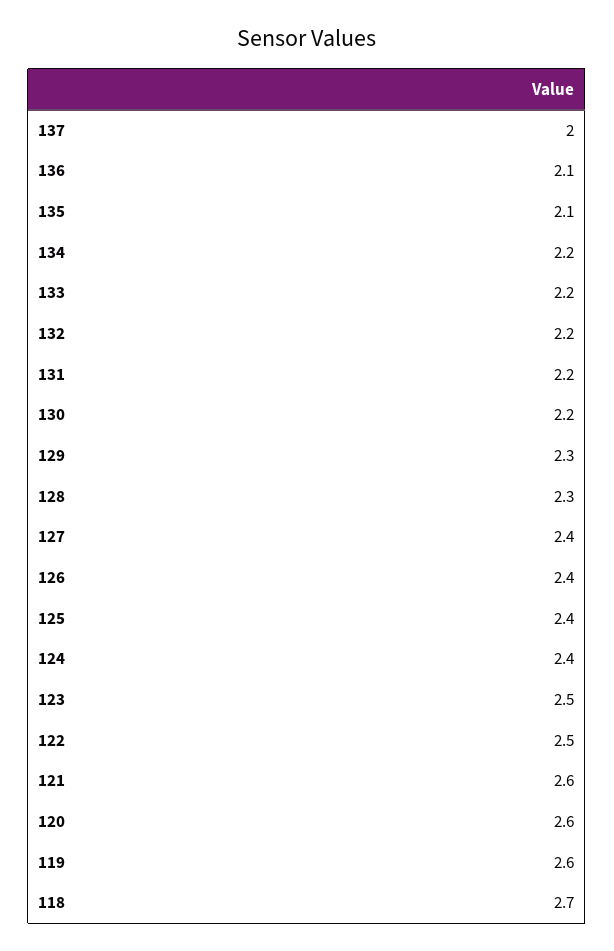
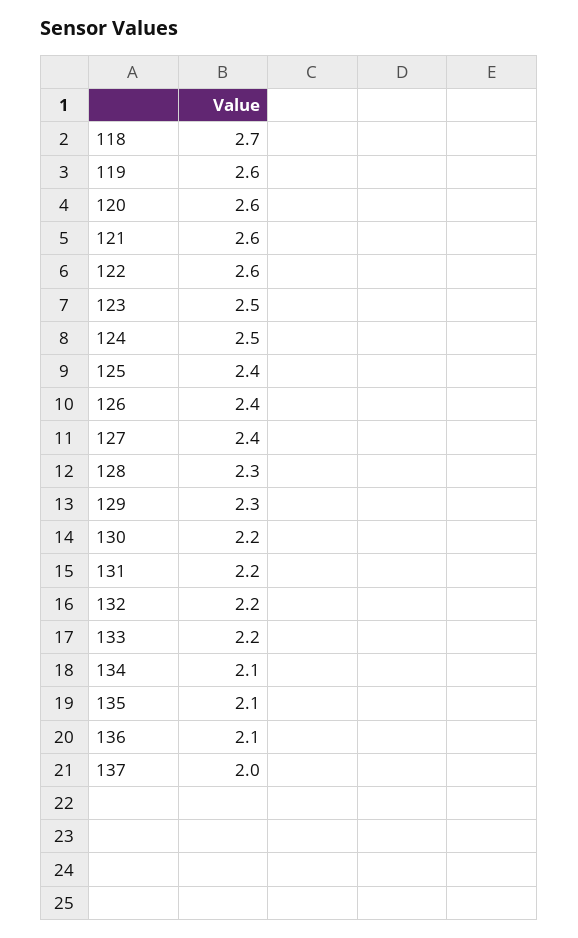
134: 2.2 -> 2.1
124: 2.4 -> 2.5
122: 2.5 -> 2.6

